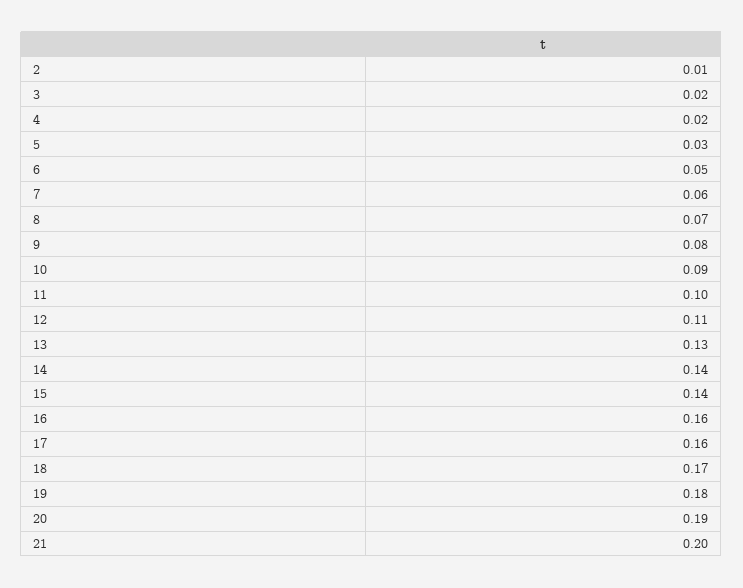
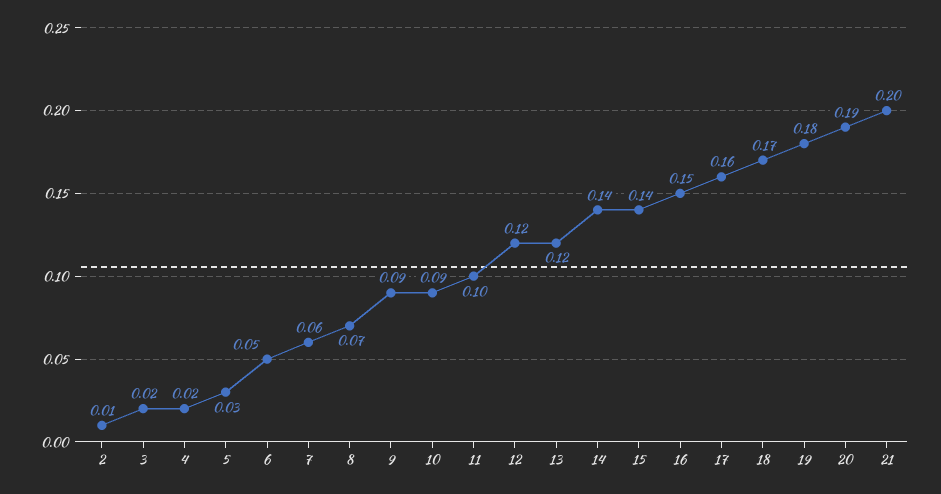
9: 0.08 -> 0.09
12: 0.11 -> 0.12
13: 0.13 -> 0.12
16: 0.16 -> 0.15

